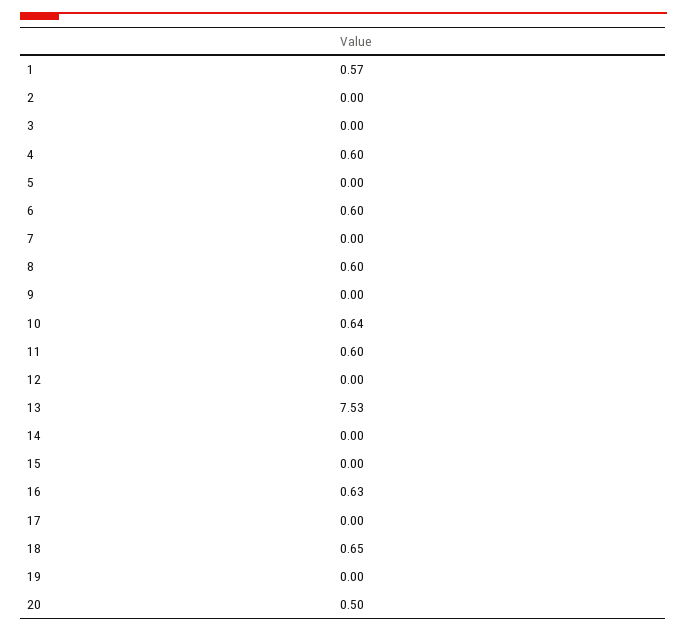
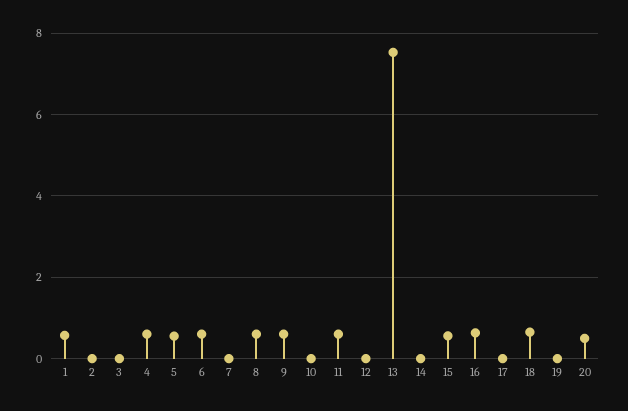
5: 0 -> 0.6
9: 0 -> 0.6
10: 0.64 -> 0
15: 0 -> 0.6

